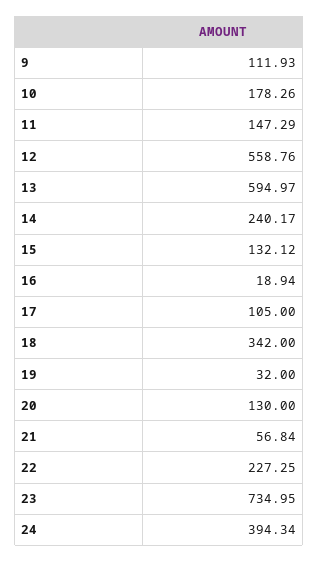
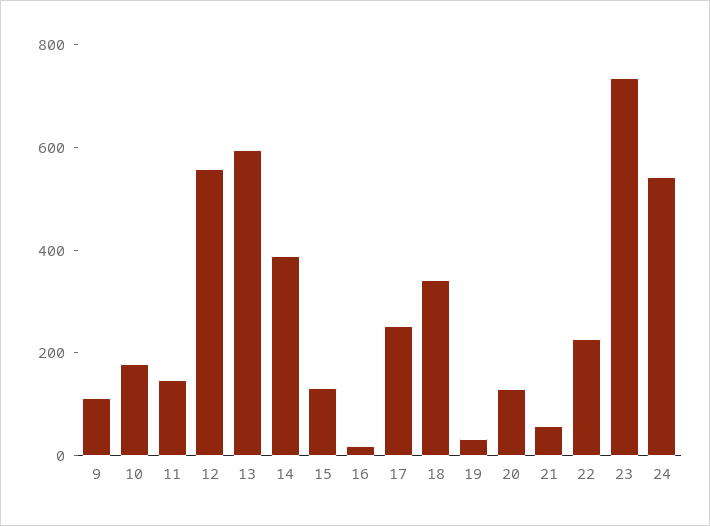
14: 240.17 -> 400
17: 105 -> 250
24: 394.34 -> 550

